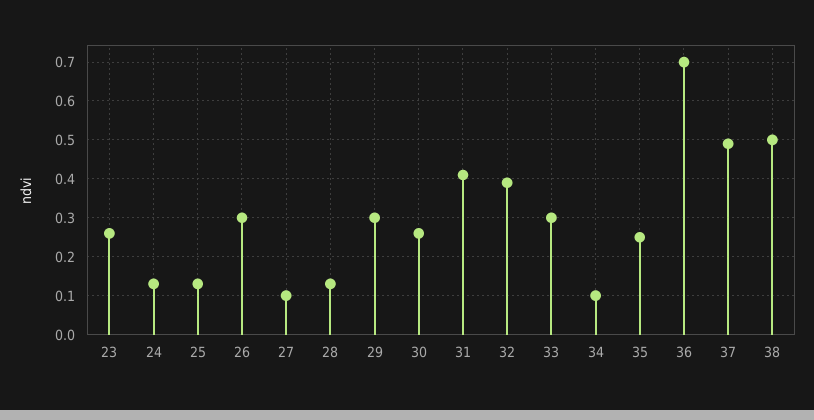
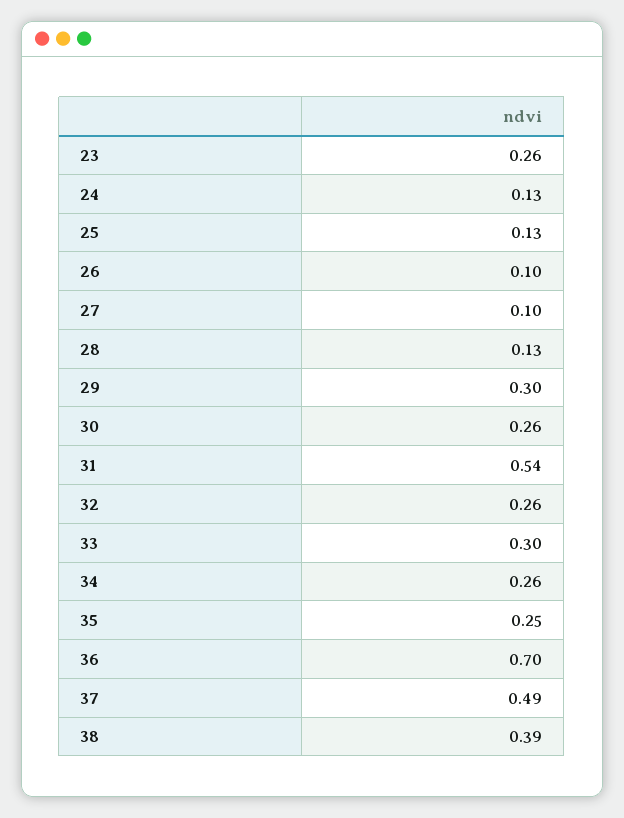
26: 0.3 -> 0.1
31: 0.4 -> 0.54
32: 0.4 -> 0.26
34: 0.1 -> 0.26
38: 0.5 -> 0.39

